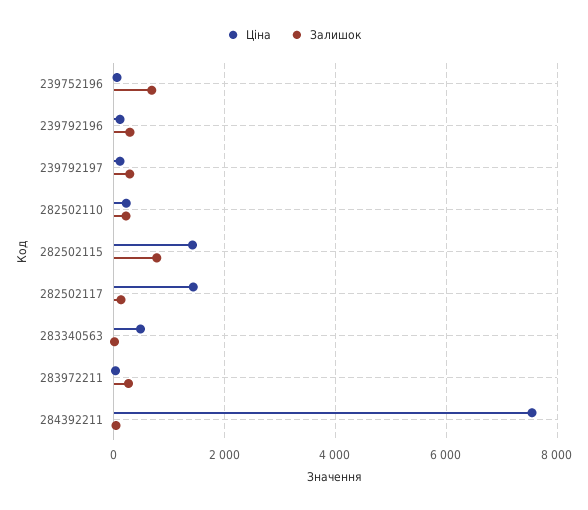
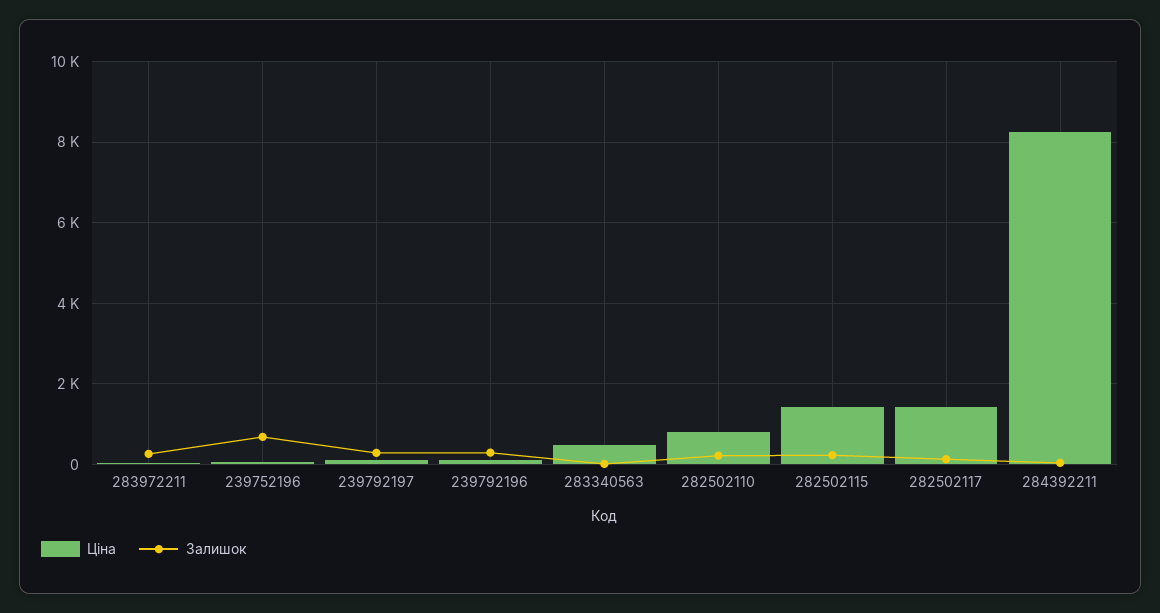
Ціна, 282502110: 200 -> 800
Залишок, 282502115: 800 -> 200
Ціна, 284392211: 7600 -> 8200

